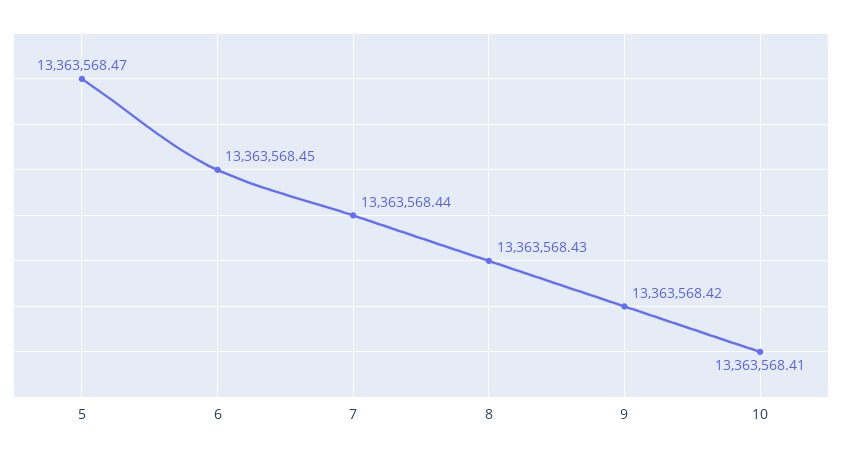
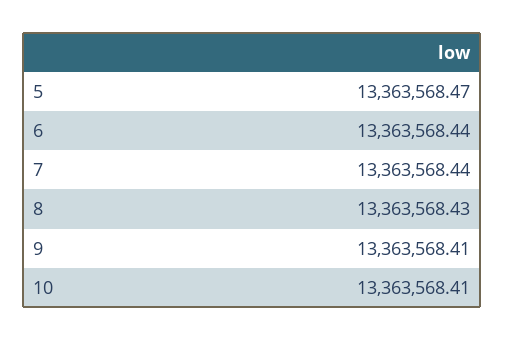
6: 13363568.45 -> 13363568.44
9: 13363568.42 -> 13363568.41

